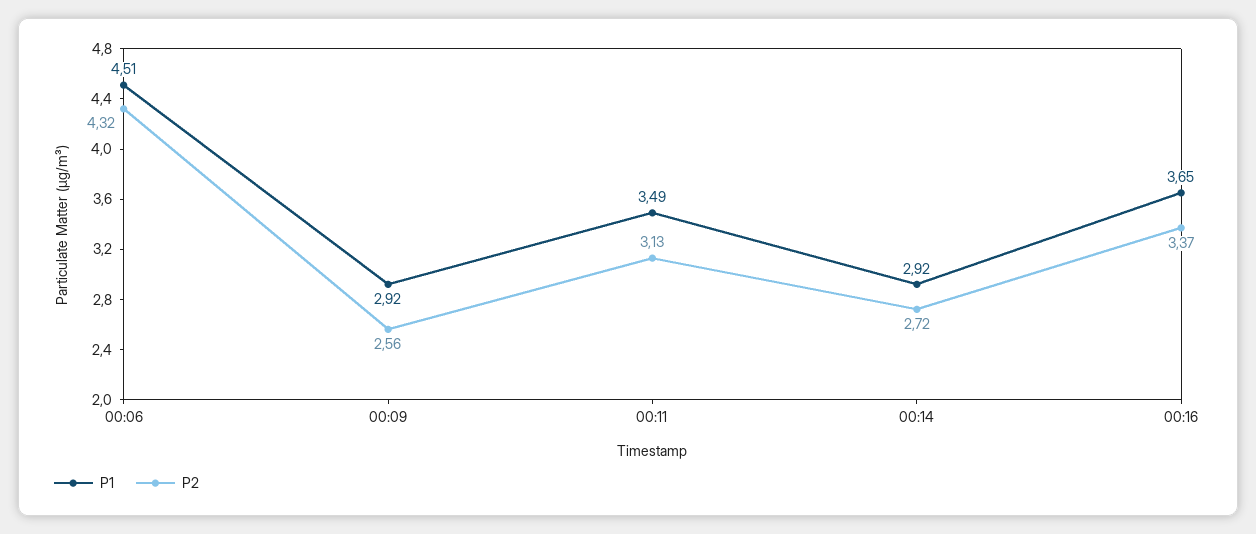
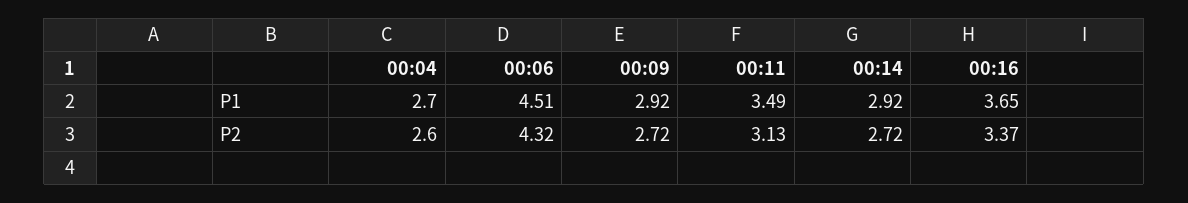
P2, 00:09: 2.56 -> 2.72
P1, 00:04: none -> 2.7
P2, 00:04: none -> 2.6

